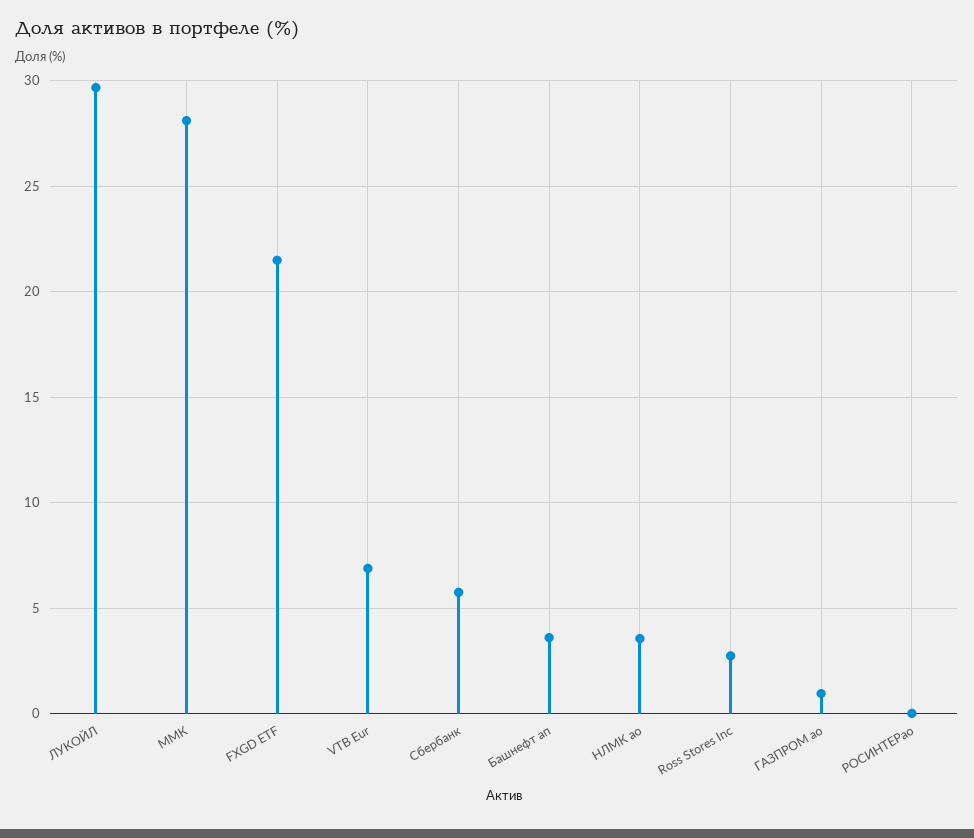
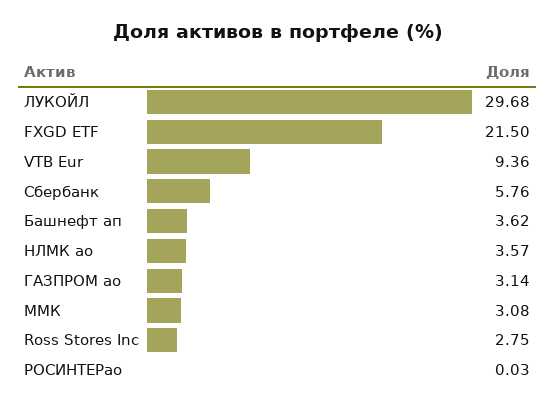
ММК: 28 -> 3.08
VTB Eur: 7 -> 9.36
ГАЗПРОМ ао: 1 -> 3.14

